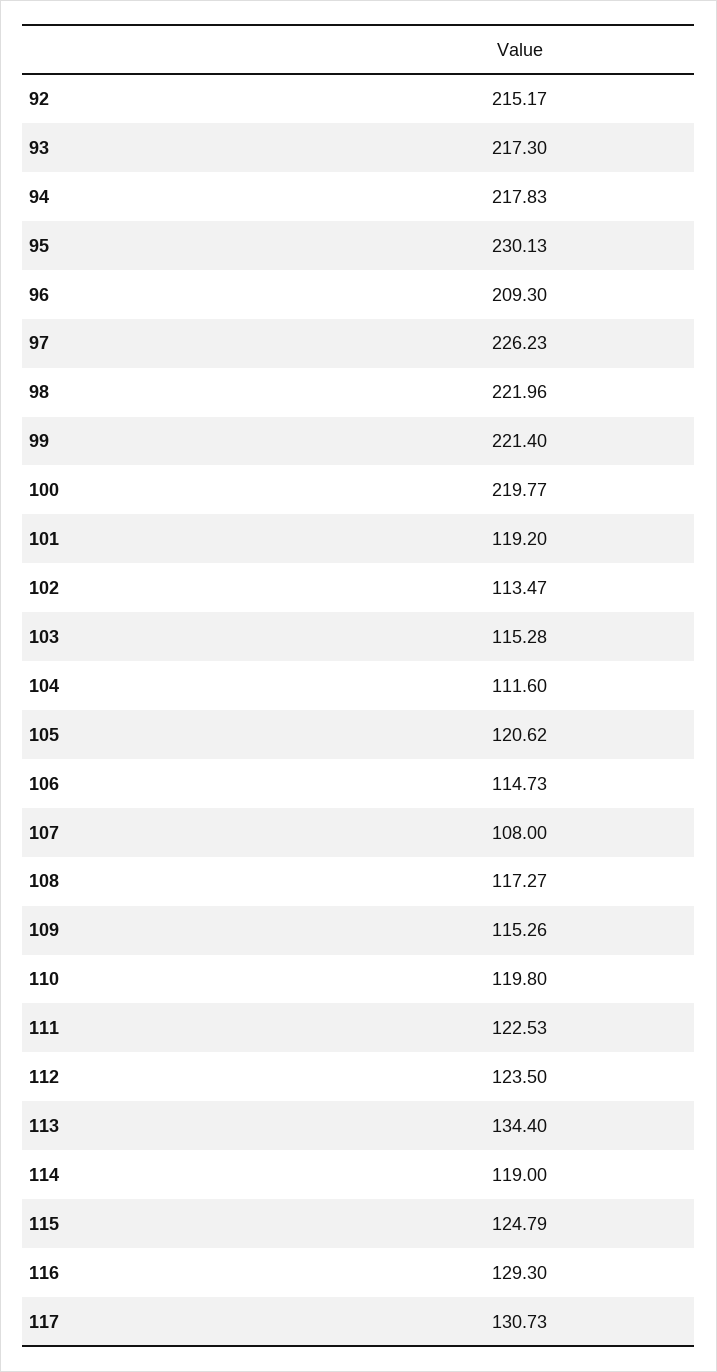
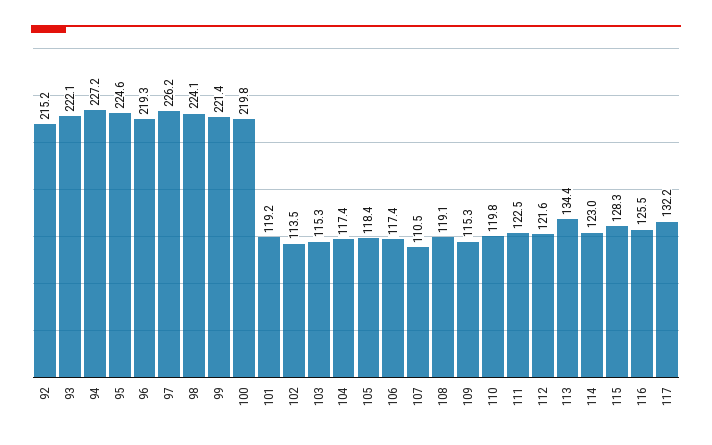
93: 217.3 -> 222.1
94: 217.83 -> 227.2
95: 230.13 -> 224.6
96: 209.3 -> 219.3
98: 221.96 -> 224.1
104: 111.6 -> 117.4
105: 120.62 -> 118.4
106: 114.73 -> 117.4
107: 108 -> 110.5
108: 117.27 -> 119.1
112: 123.5 -> 121.6
114: 119 -> 123
115: 124.79 -> 128.3
116: 129.3 -> 125.5
117: 130.73 -> 132.2

